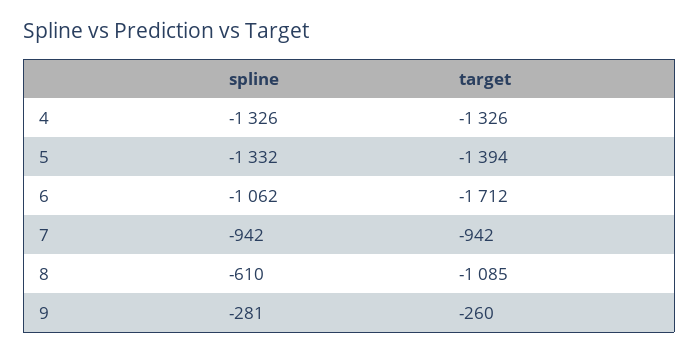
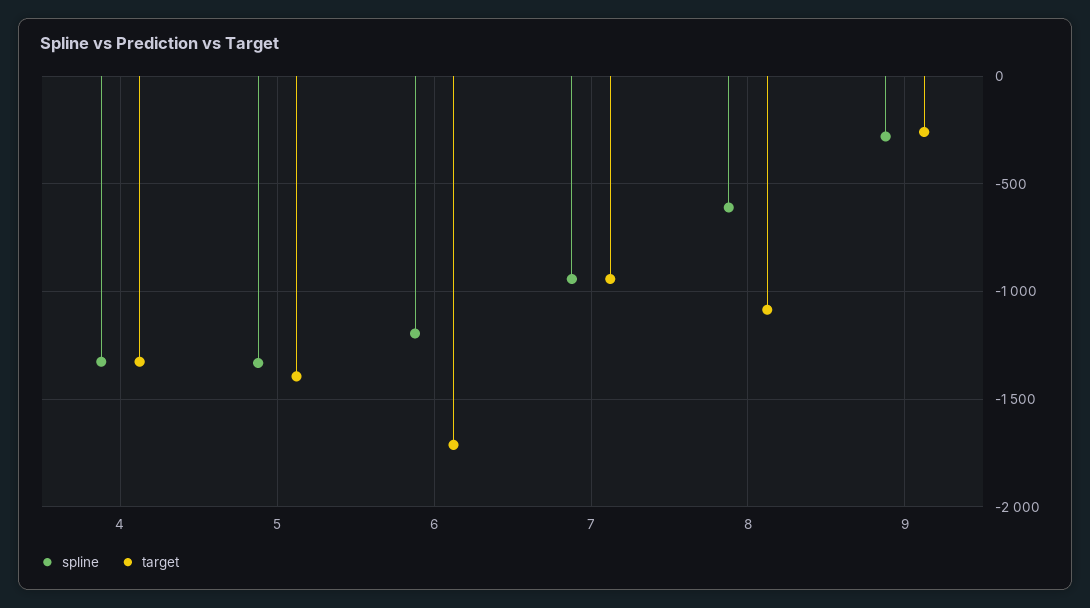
spline, 6: -1062 -> -1200

